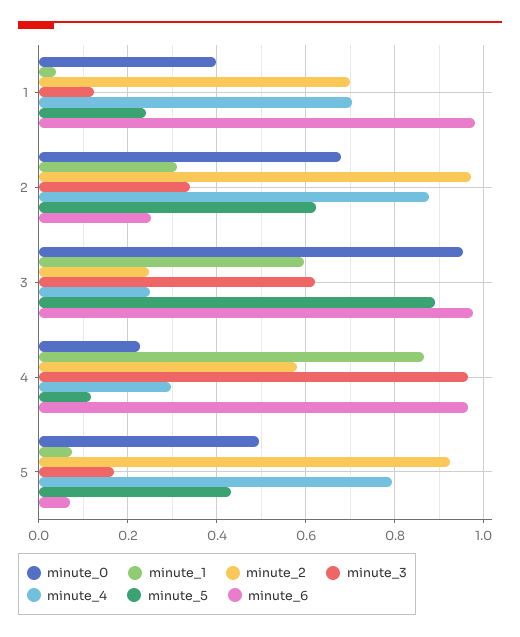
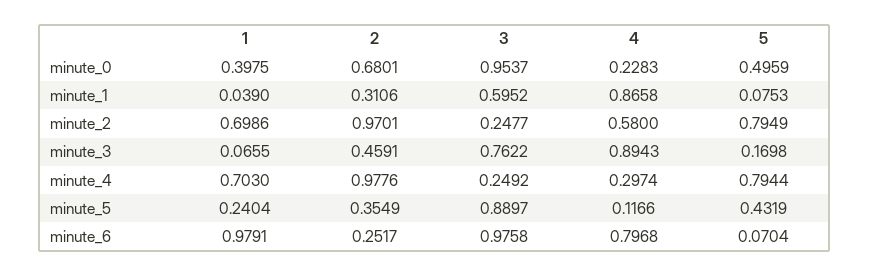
minute_3, 1: 0.12 -> 0.0655
minute_3, 2: 0.34 -> 0.4591
minute_4, 2: 0.88 -> 0.9776
minute_5, 2: 0.62 -> 0.3549
minute_3, 3: 0.62 -> 0.7622
minute_3, 4: 0.96 -> 0.8943
minute_6, 4: 0.96 -> 0.7968
minute_2, 5: 0.92 -> 0.7949

